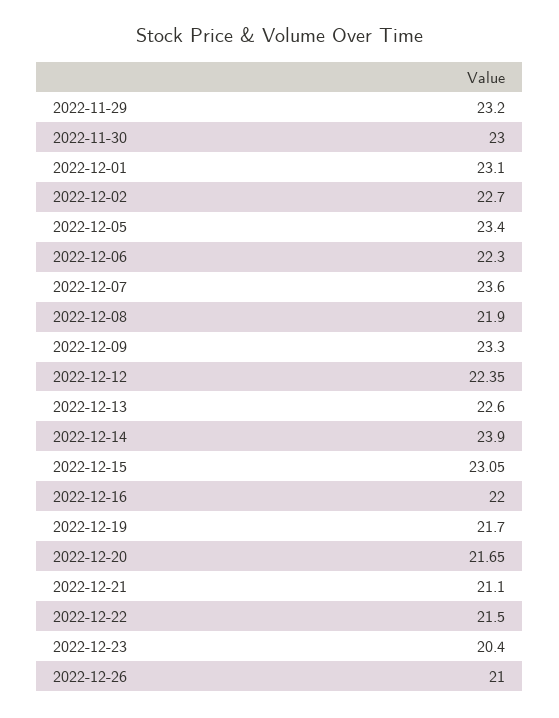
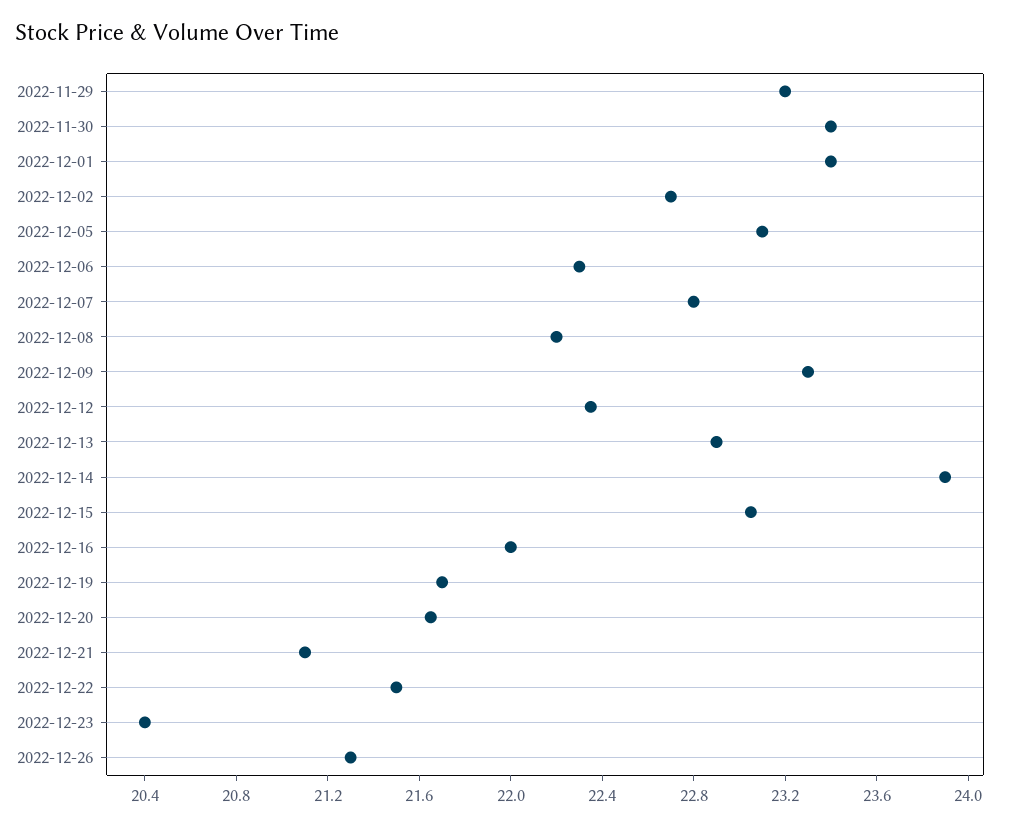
2022-11-30: 23 -> 23.4
2022-12-01: 23.1 -> 23.4
2022-12-05: 23.4 -> 23.1
2022-12-07: 23.6 -> 22.8
2022-12-08: 21.9 -> 22.2
2022-12-13: 22.6 -> 22.9
2022-12-26: 21 -> 21.3

